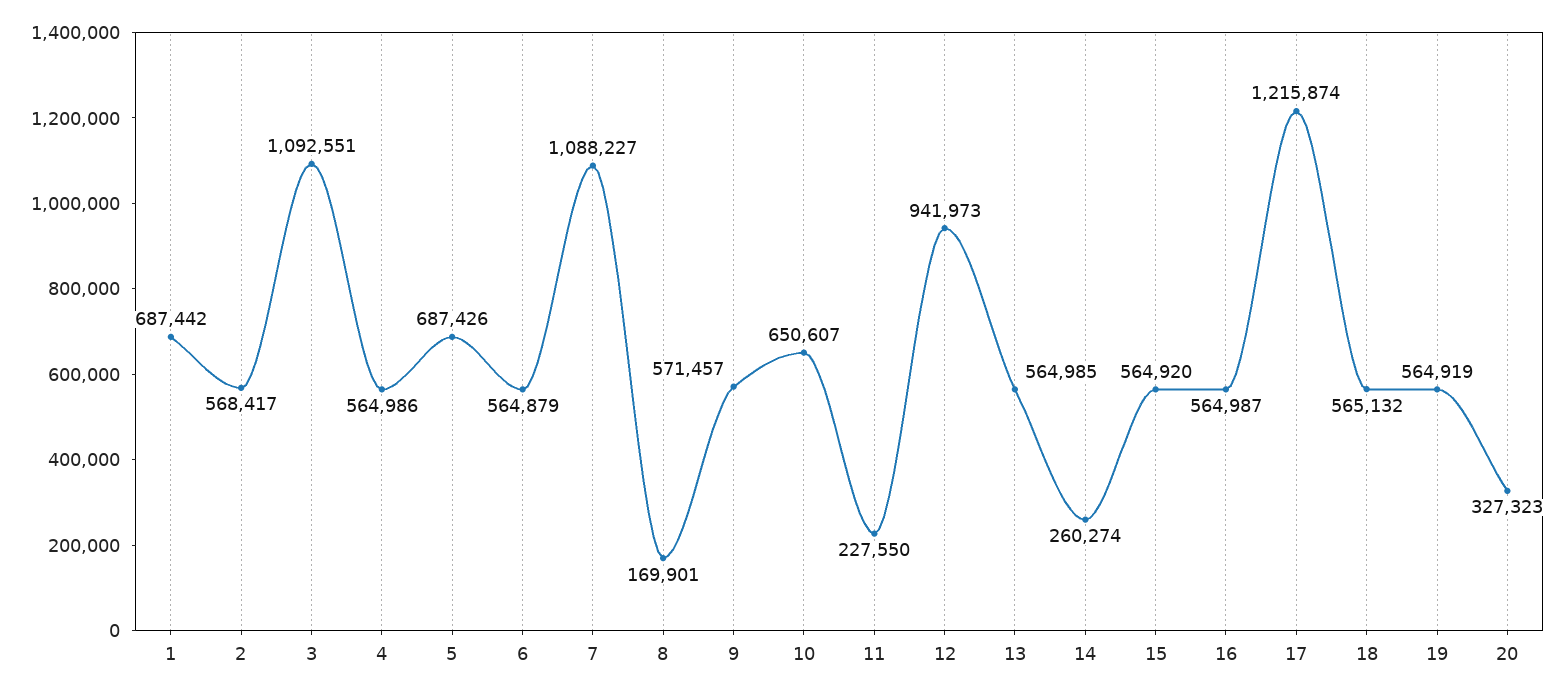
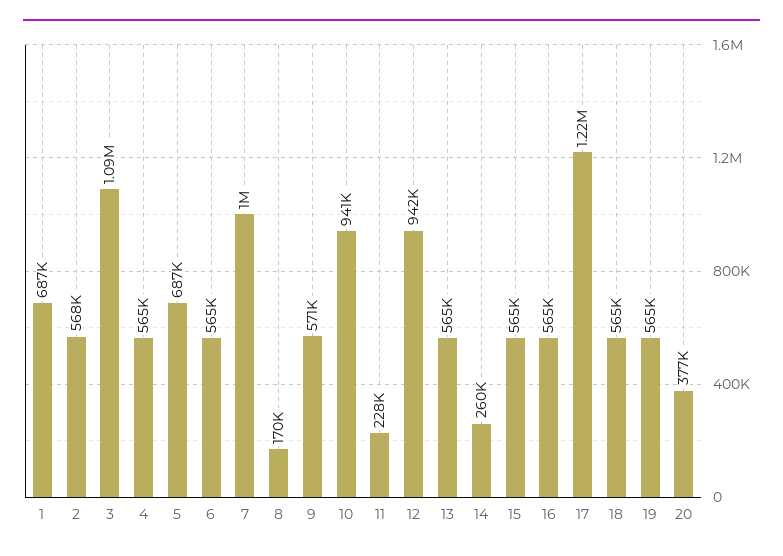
7: 1088227 -> 1000000
10: 650607 -> 941000
20: 327323 -> 377000

